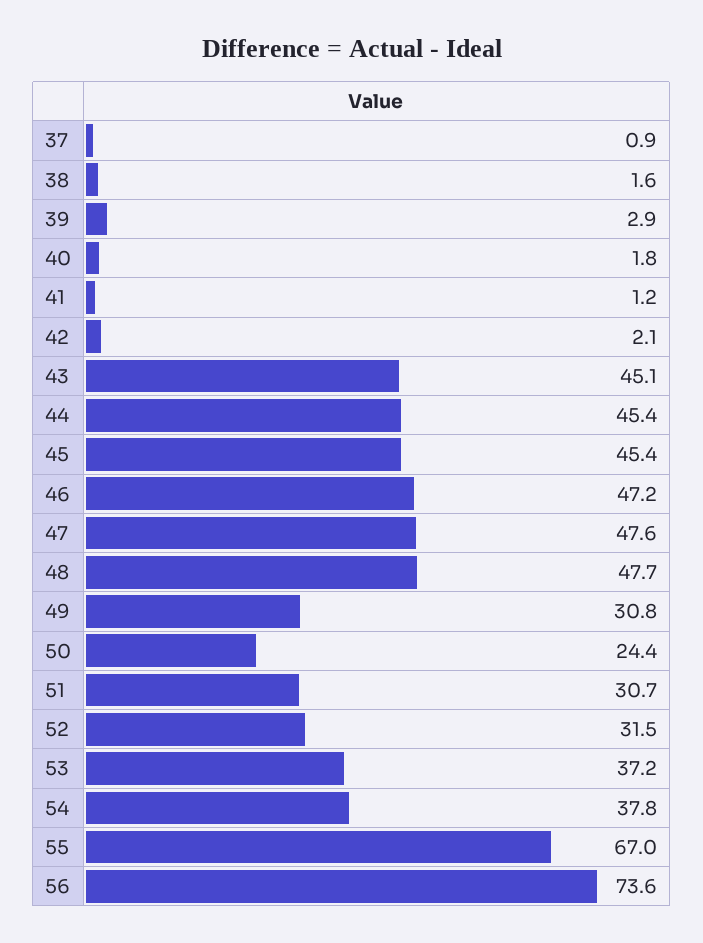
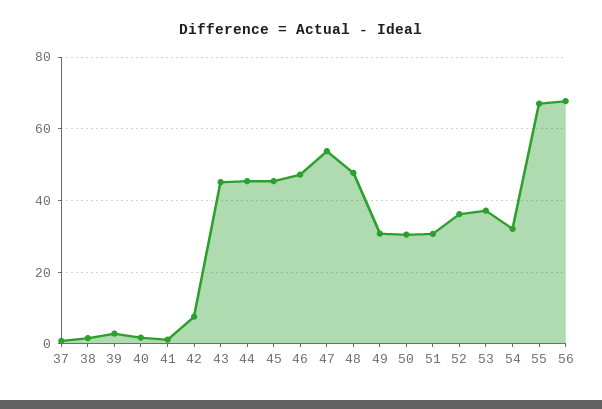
42: 2.1 -> 8
47: 47.6 -> 54
50: 24.4 -> 30
52: 31.5 -> 36
54: 37.8 -> 32
56: 73.6 -> 68

